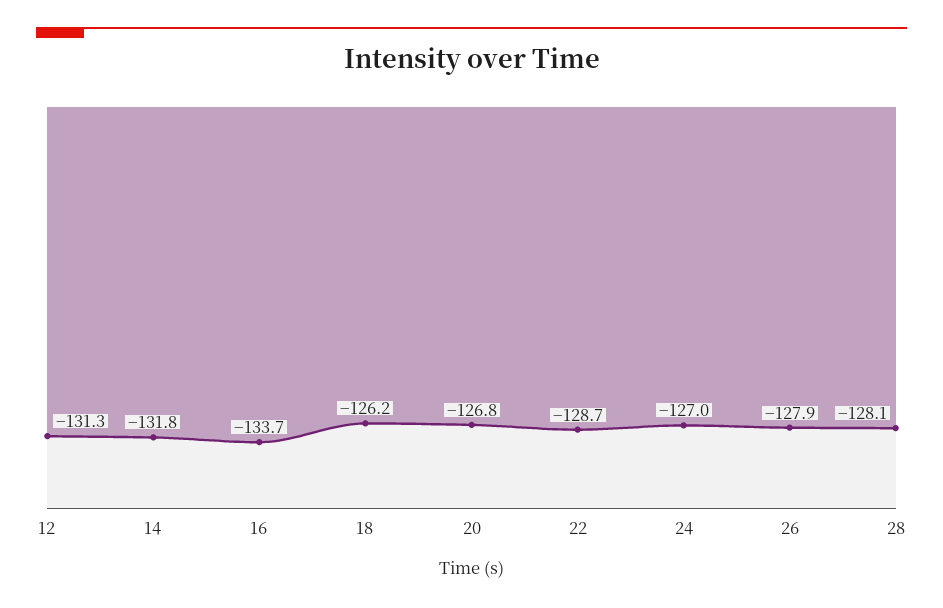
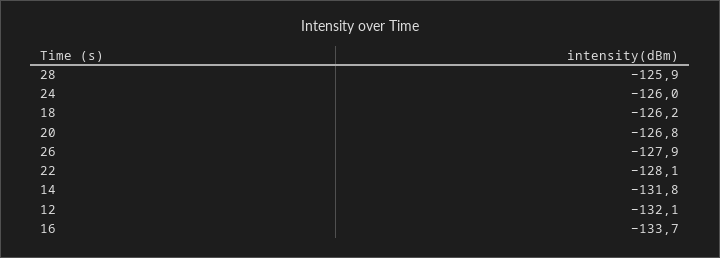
12: -131.3 -> -132.1
22: -128.7 -> -128.1
24: -127 -> -126
28: -128.1 -> -125.9

